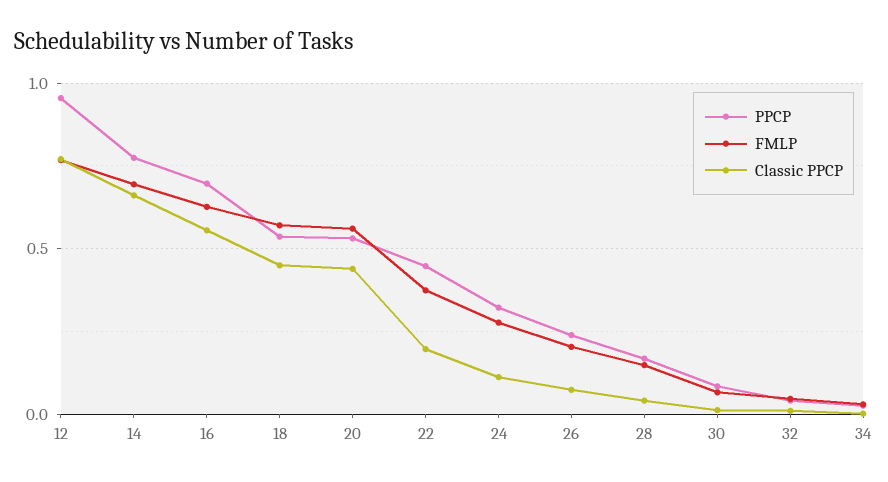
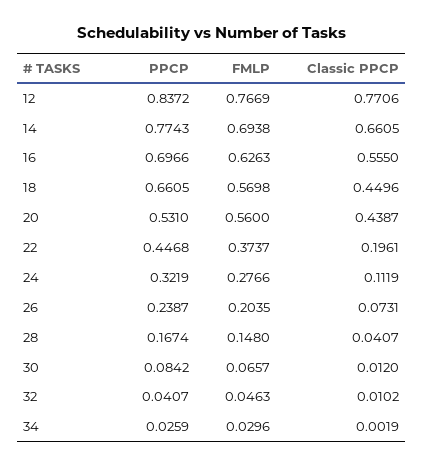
PPCP, 12: 0.95 -> 0.8372
PPCP, 18: 0.55 -> 0.6605

